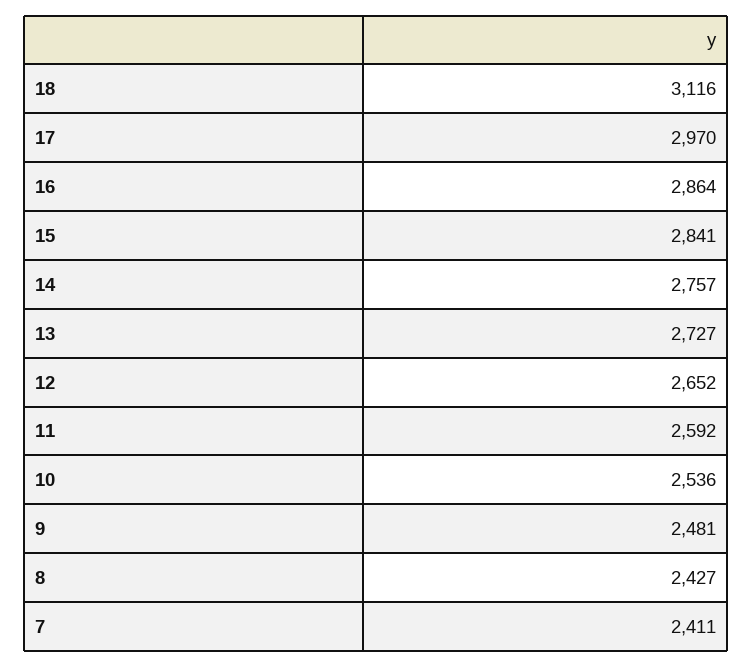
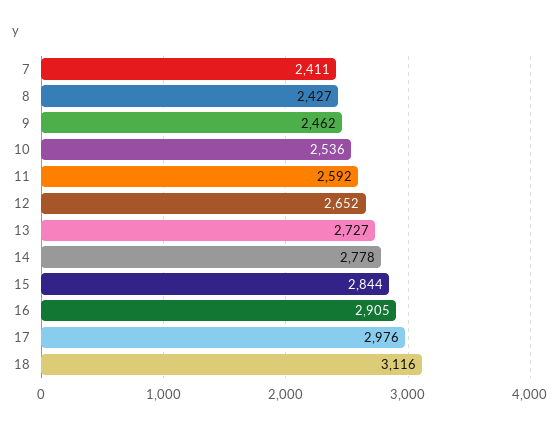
17: 2970 -> 2976
16: 2864 -> 2905
15: 2841 -> 2844
14: 2757 -> 2778
9: 2481 -> 2462

